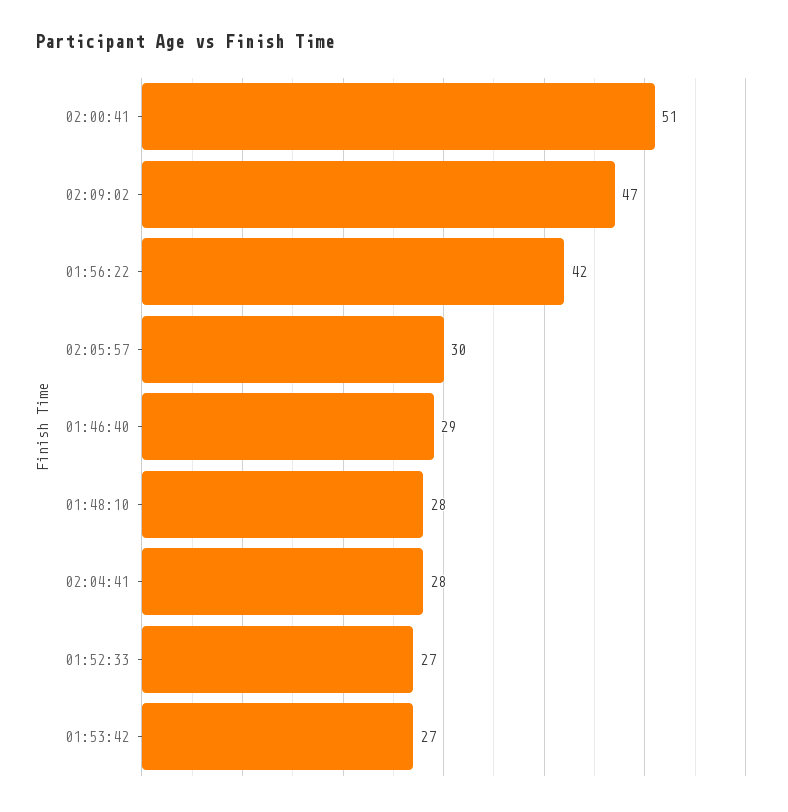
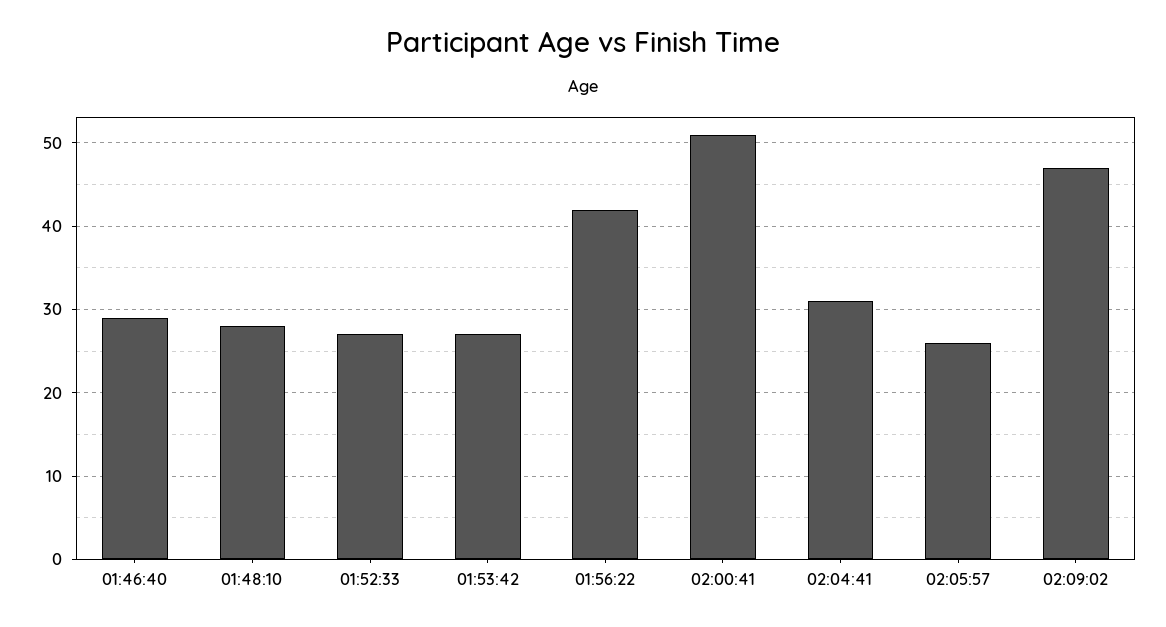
02:05:57: 30 -> 26
02:04:41: 28 -> 31

